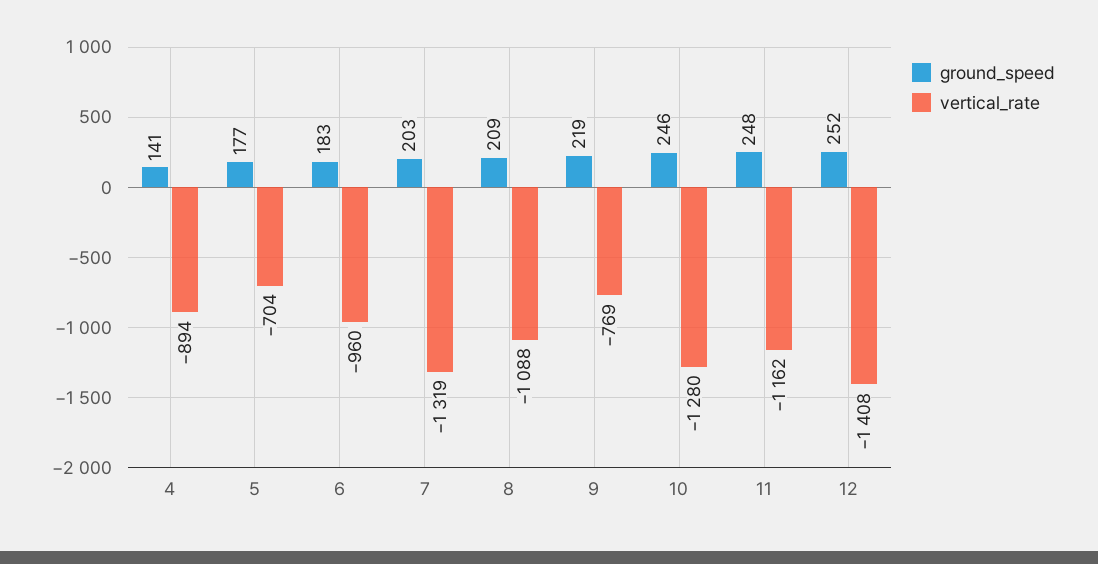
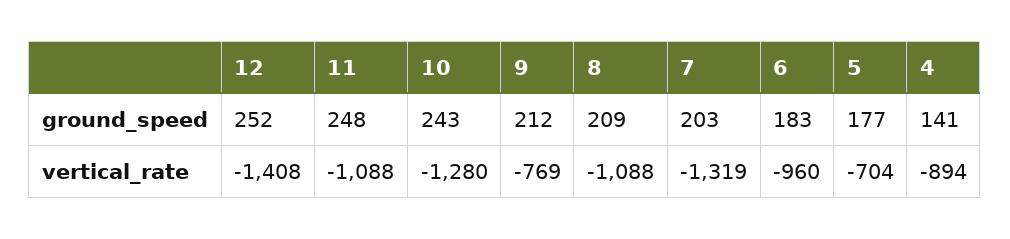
ground_speed, 9: 219 -> 212
ground_speed, 10: 246 -> 243
vertical_rate, 11: -1162 -> -1088

